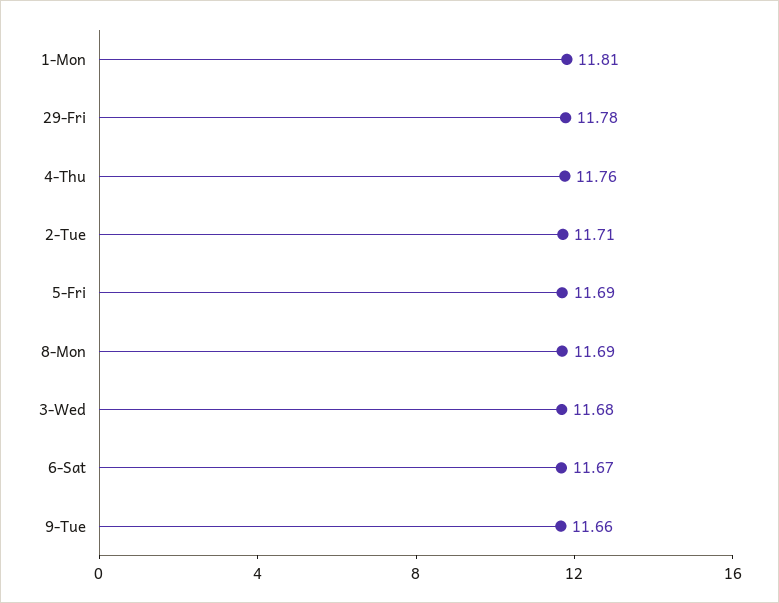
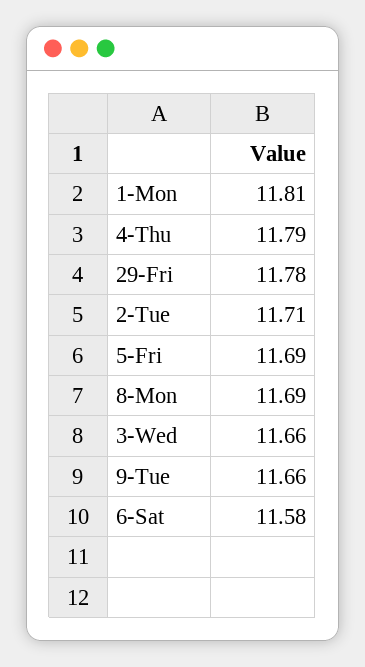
4-Thu: 11.76 -> 11.79
3-Wed: 11.68 -> 11.66
6-Sat: 11.67 -> 11.58

